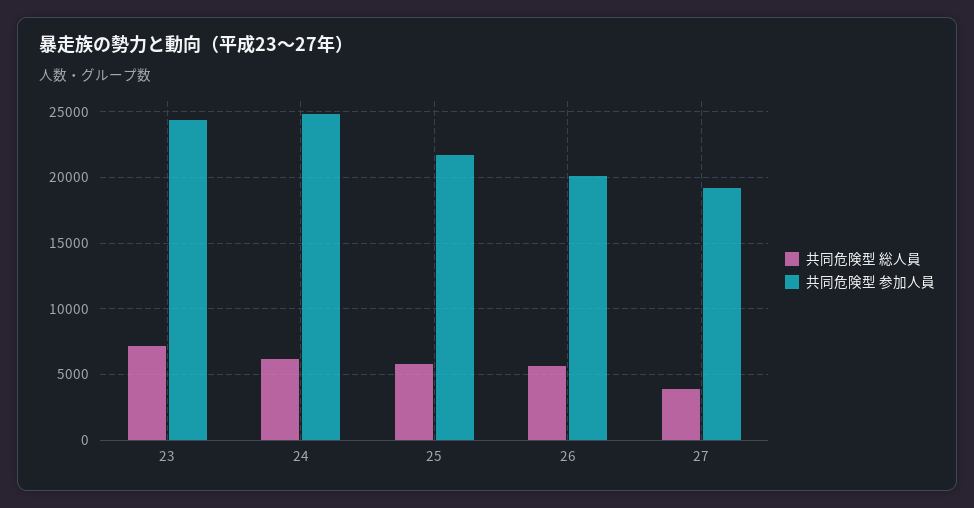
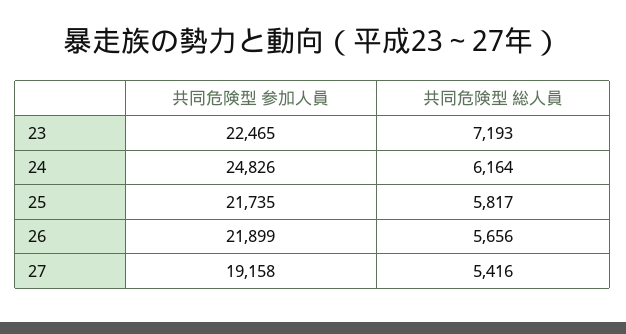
共同危険型 参加人員, 23: 24500 -> 22465
共同危険型 参加人員, 26: 20000 -> 21899
共同危険型 総人員, 27: 4000 -> 5416

